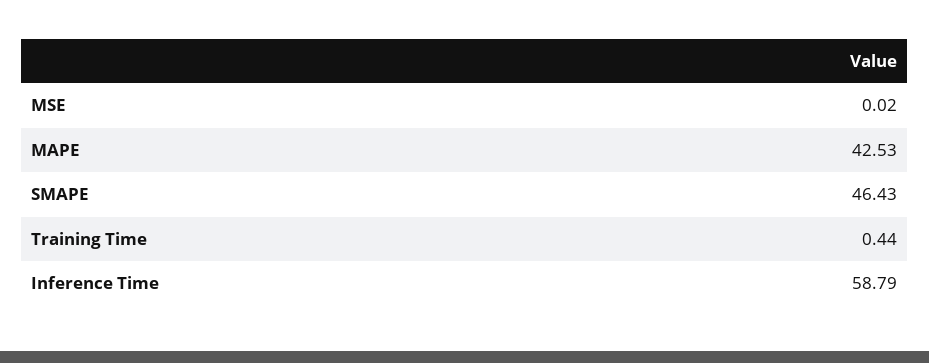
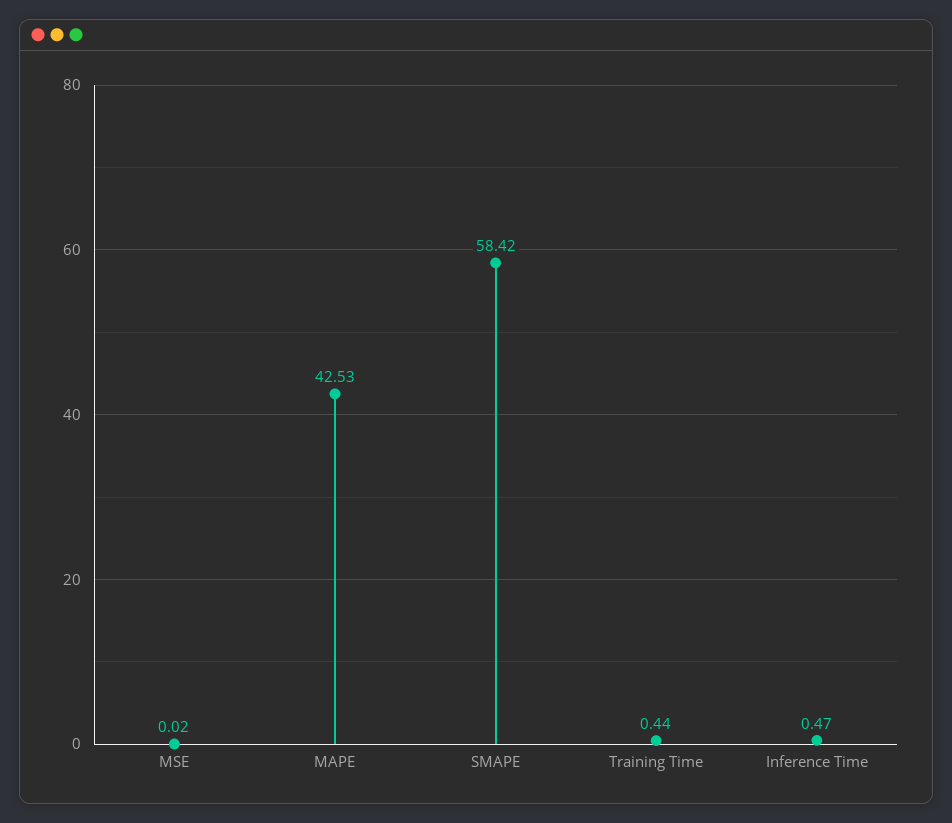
SMAPE: 46.43 -> 58.42
Inference Time: 58.79 -> 0.47

